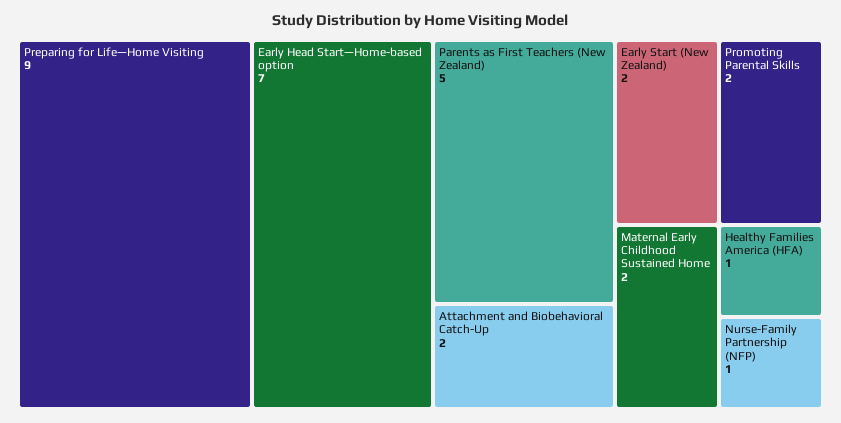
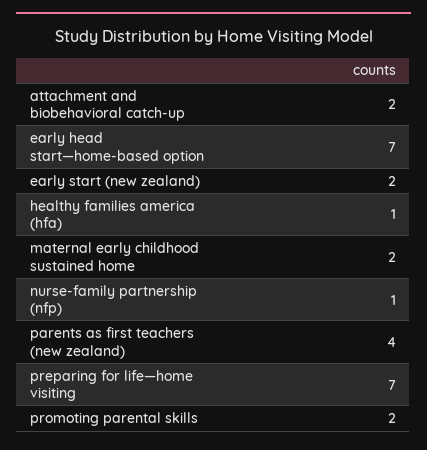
Preparing for Life—Home Visiting: 9 -> 7
Parents as First Teachers (New Zealand): 5 -> 4

